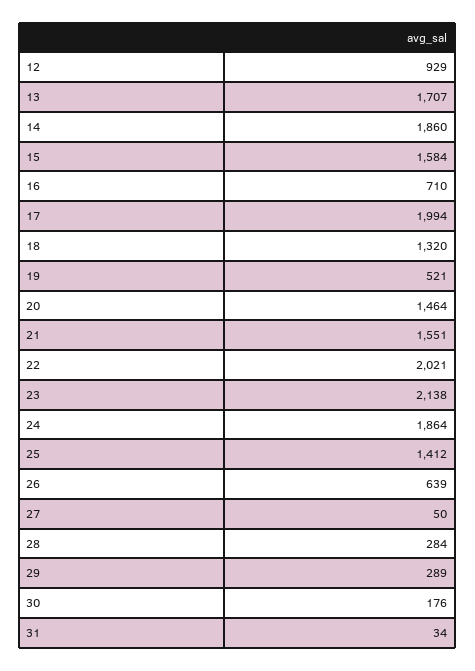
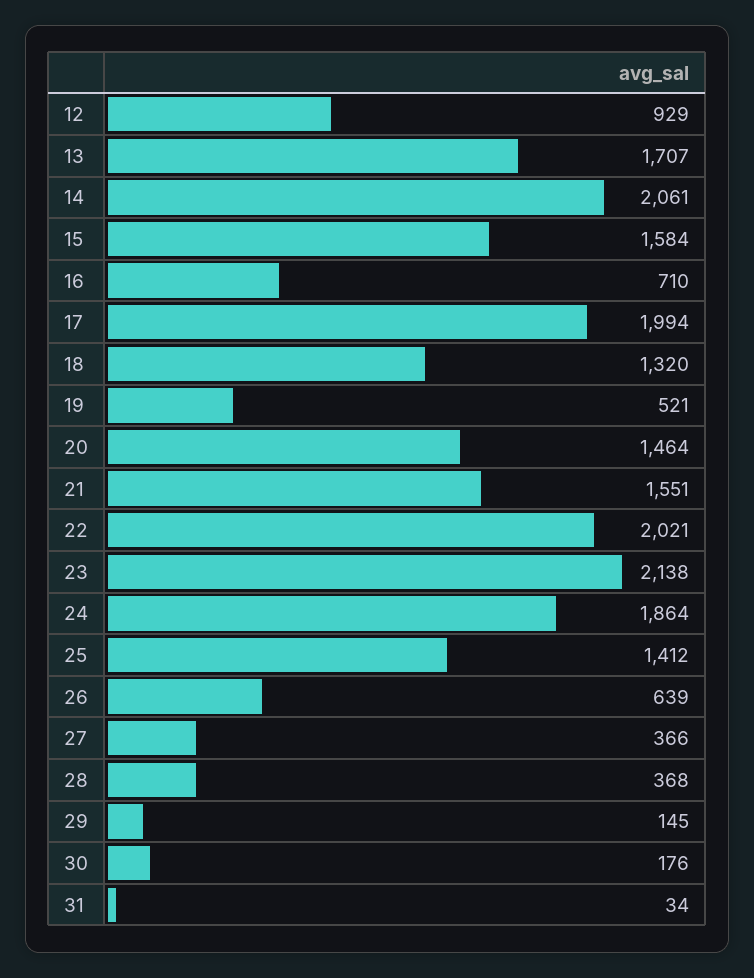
14: 1860 -> 2061
27: 50 -> 366
28: 284 -> 368
29: 289 -> 145

